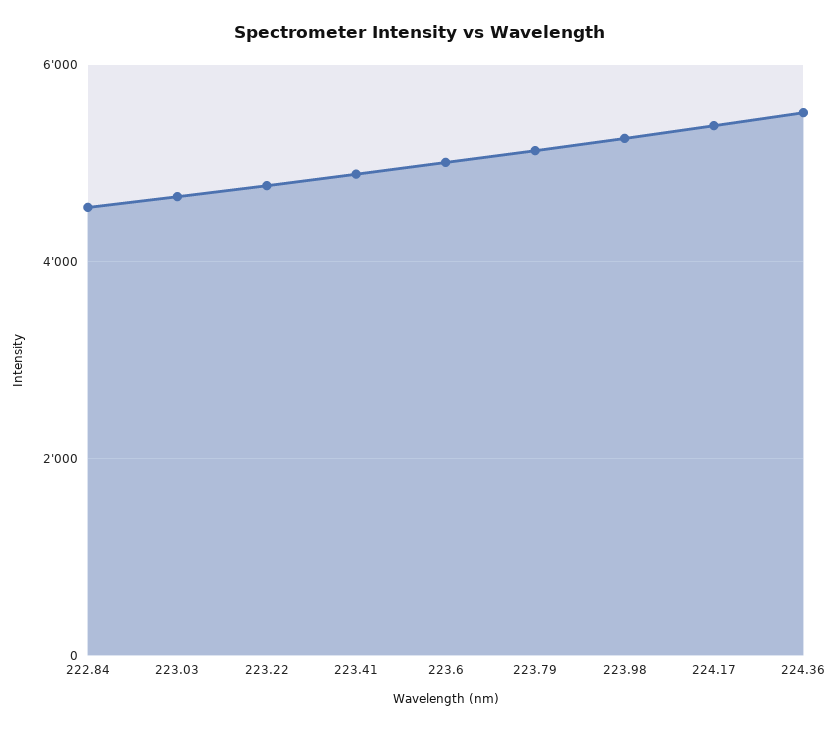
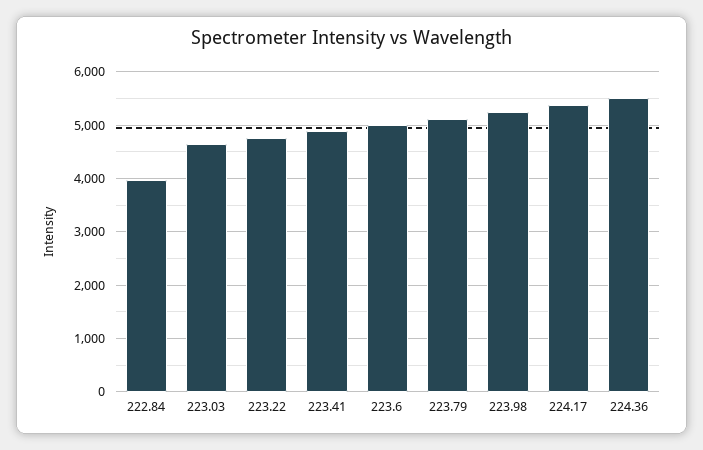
222.84: 4600 -> 4000

